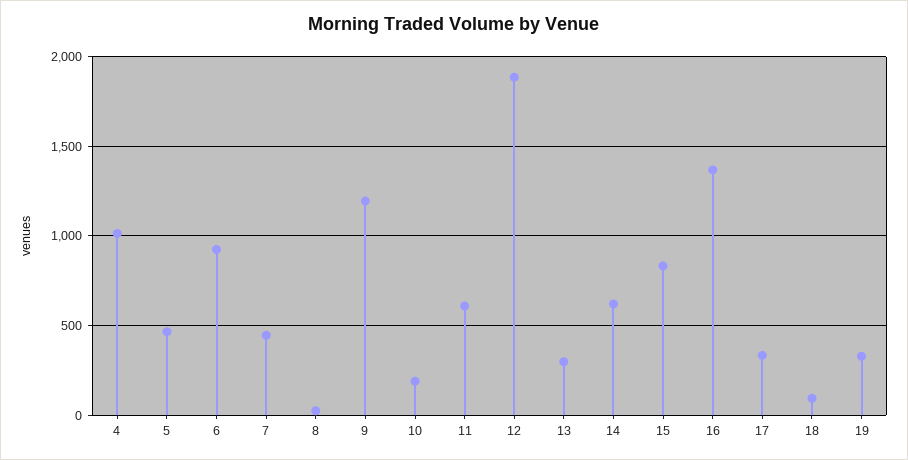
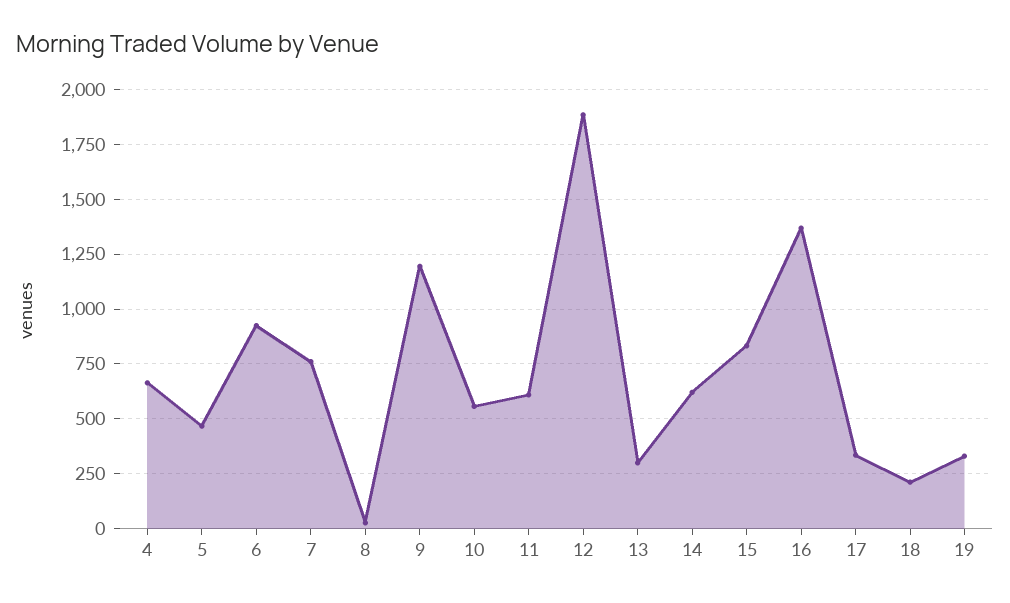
4: 1000 -> 650
7: 450 -> 750
10: 200 -> 550
18: 100 -> 200

